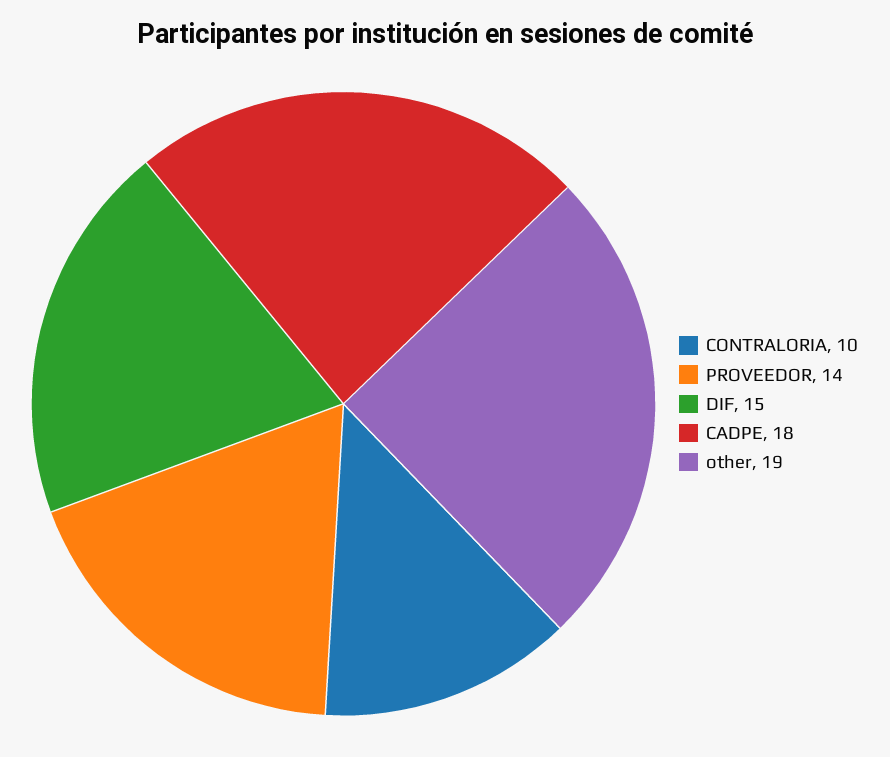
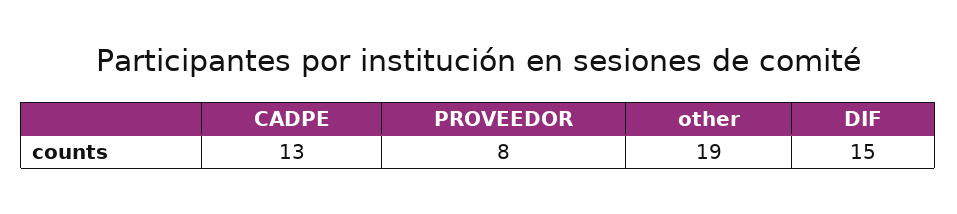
CONTRALORIA: 10 -> none
PROVEEDOR: 14 -> 8
CADPE: 18 -> 13

